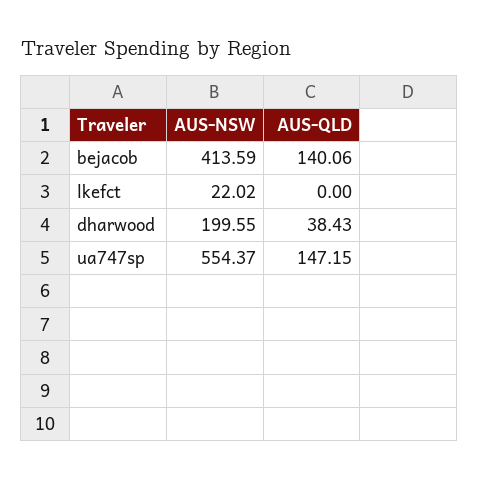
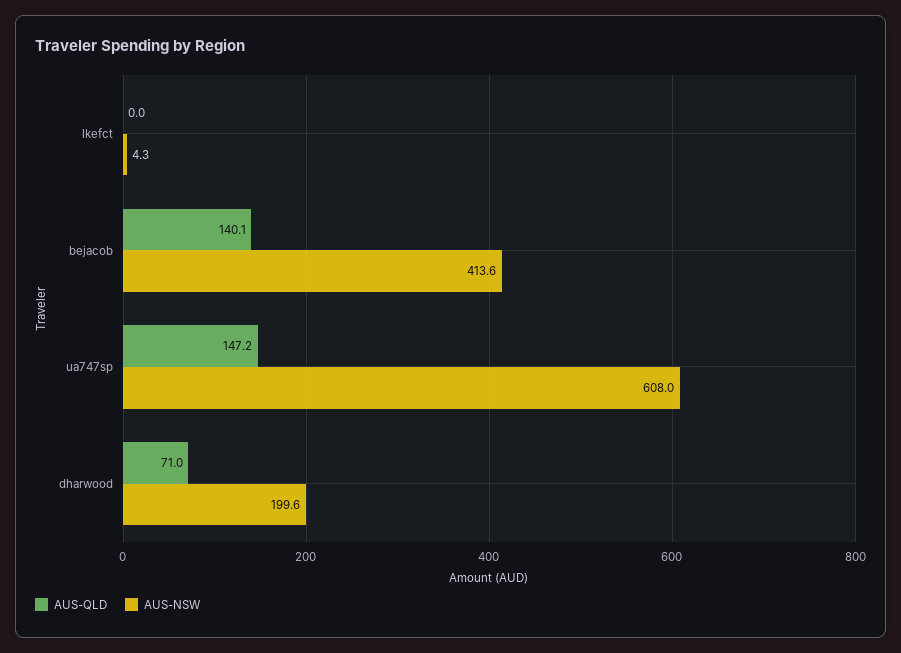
AUS-NSW, lkefct: 22.02 -> 4.3
AUS-QLD, dharwood: 38.43 -> 71
AUS-NSW, ua747sp: 554.37 -> 608

